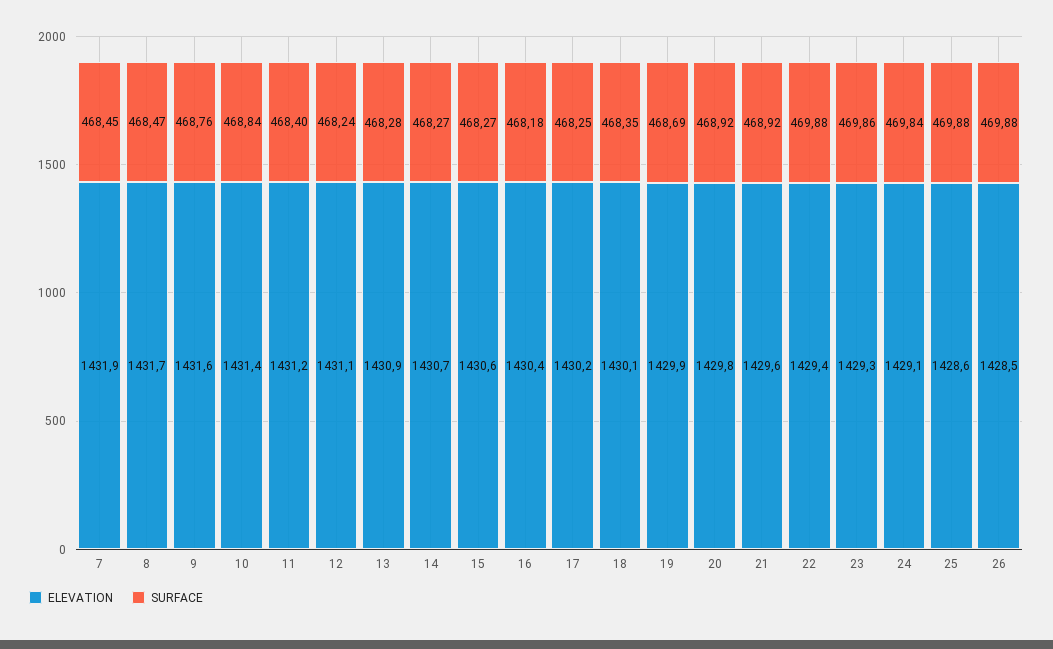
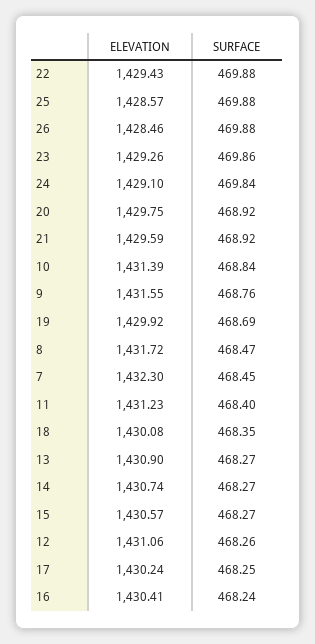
ELEVATION, 7: 1431.9 -> 1432.3
SURFACE, 12: 468.24 -> 468.26
SURFACE, 13: 468.28 -> 468.27
SURFACE, 16: 468.18 -> 468.24

